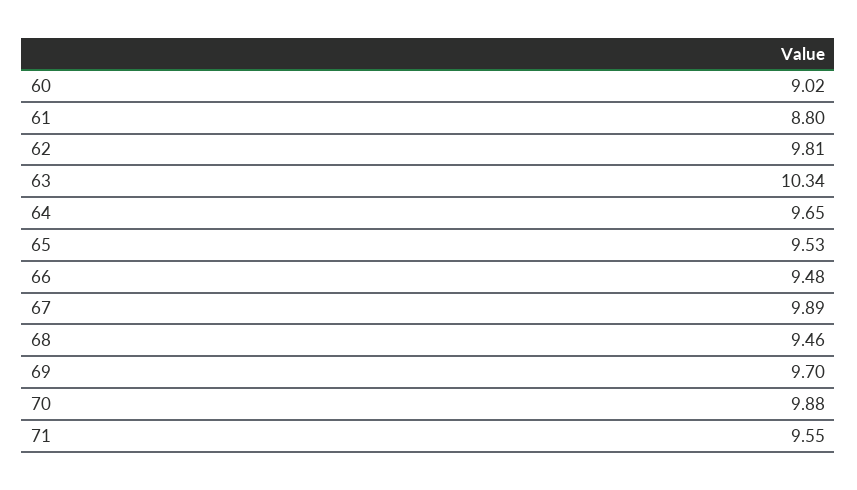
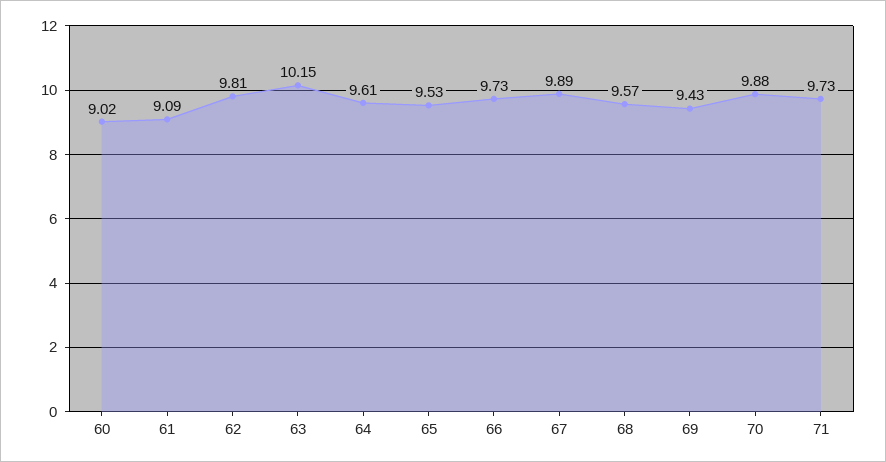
61: 8.8 -> 9.09
63: 10.34 -> 10.15
64: 9.65 -> 9.61
66: 9.48 -> 9.73
68: 9.46 -> 9.57
69: 9.7 -> 9.43
71: 9.55 -> 9.73

